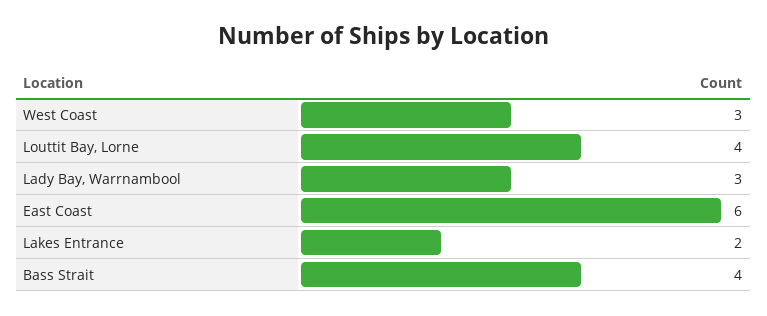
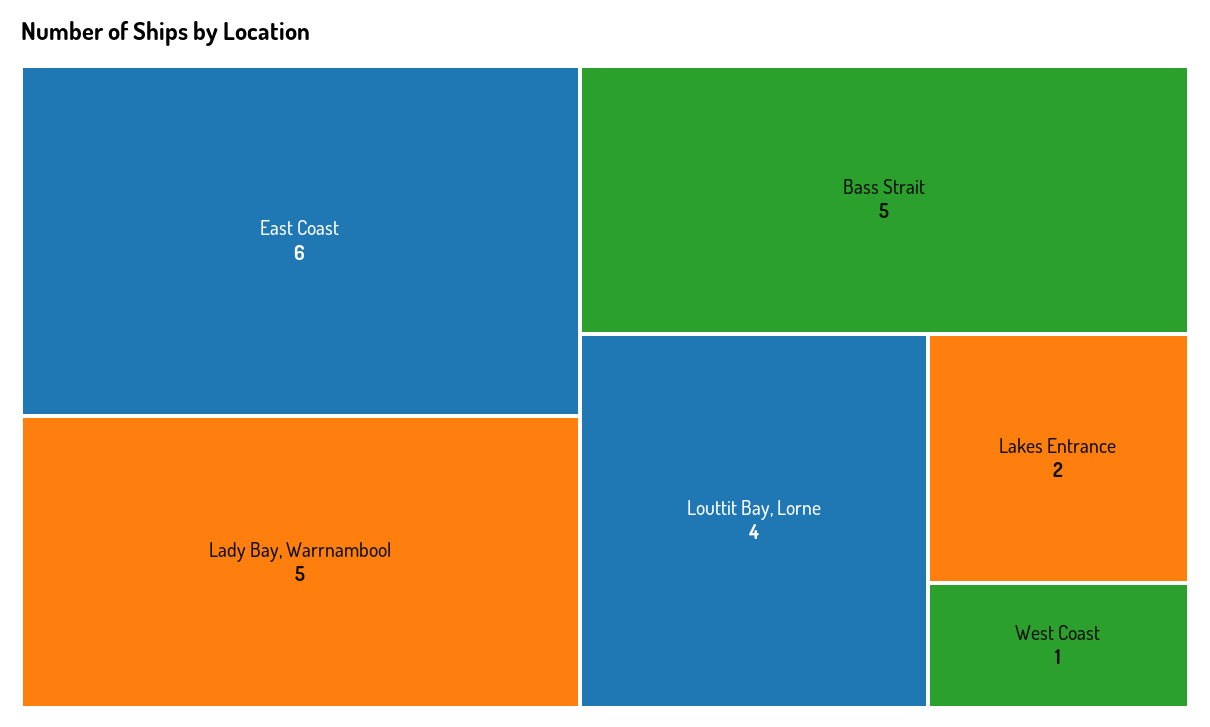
West Coast: 3 -> 1
Lady Bay, Warrnambool: 3 -> 5
Bass Strait: 4 -> 5

